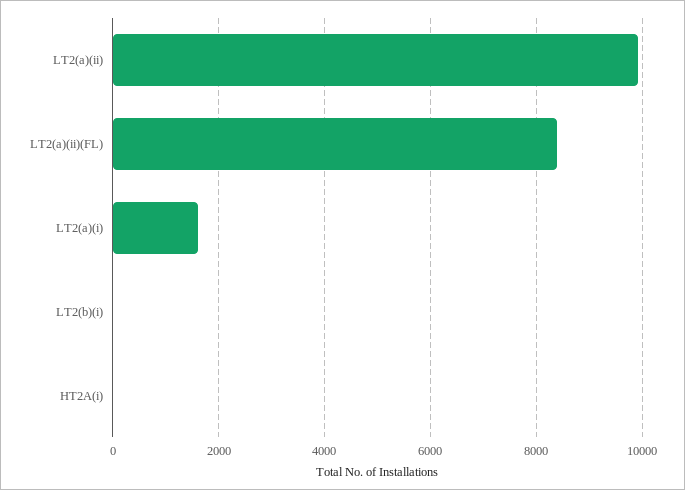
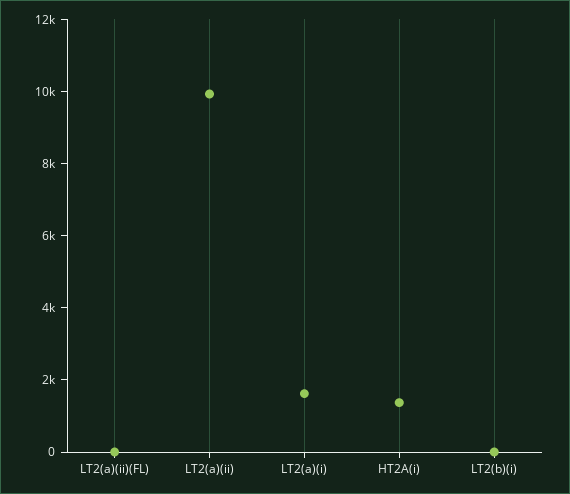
LT2(a)(ii)(FL): 8400 -> 0
HT2A(i): 0 -> 1500

